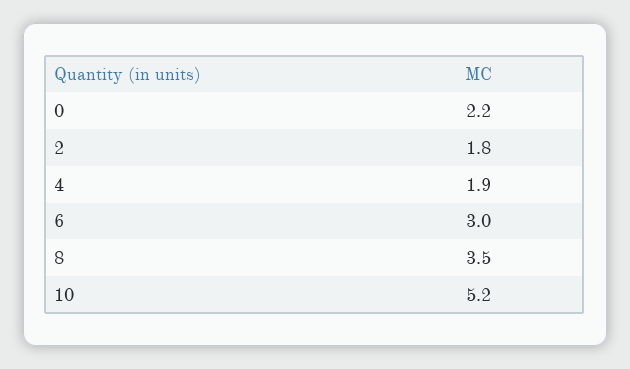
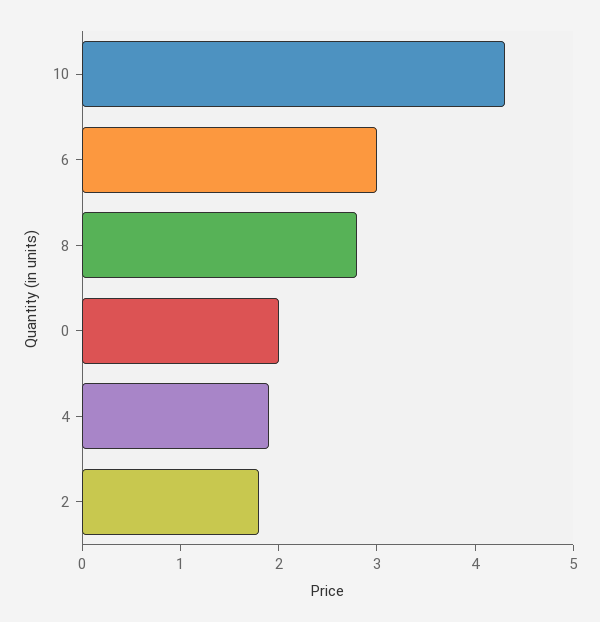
0: 2.2 -> 2
8: 3.5 -> 2.8
10: 5.2 -> 4.3

